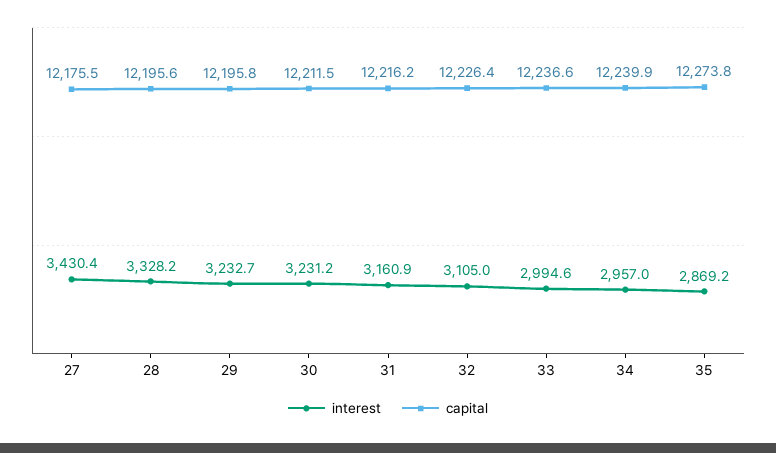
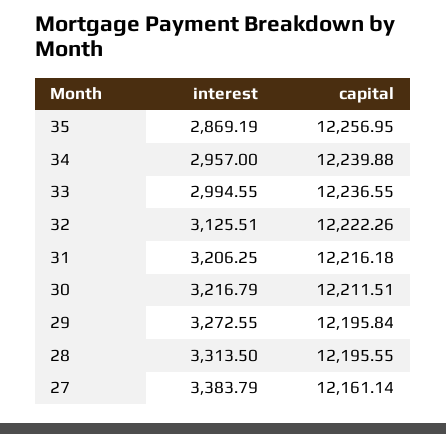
interest, 27: 3430.4 -> 3383.79
capital, 27: 12175.5 -> 12161.14
interest, 28: 3328.2 -> 3313.5
interest, 29: 3232.7 -> 3272.55
interest, 30: 3231.2 -> 3216.79
interest, 31: 3160.9 -> 3206.25
interest, 32: 3105 -> 3125.51
capital, 32: 12226.4 -> 12222.26
capital, 35: 12273.8 -> 12256.95

